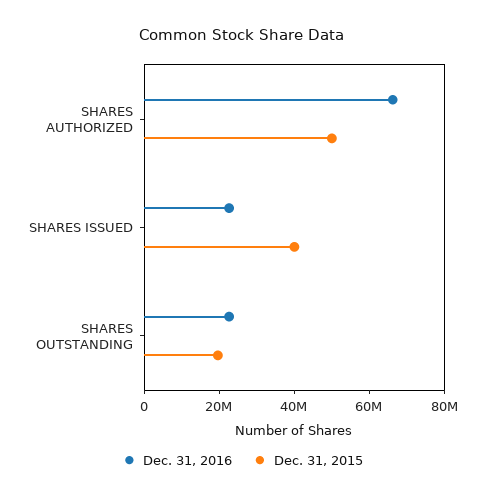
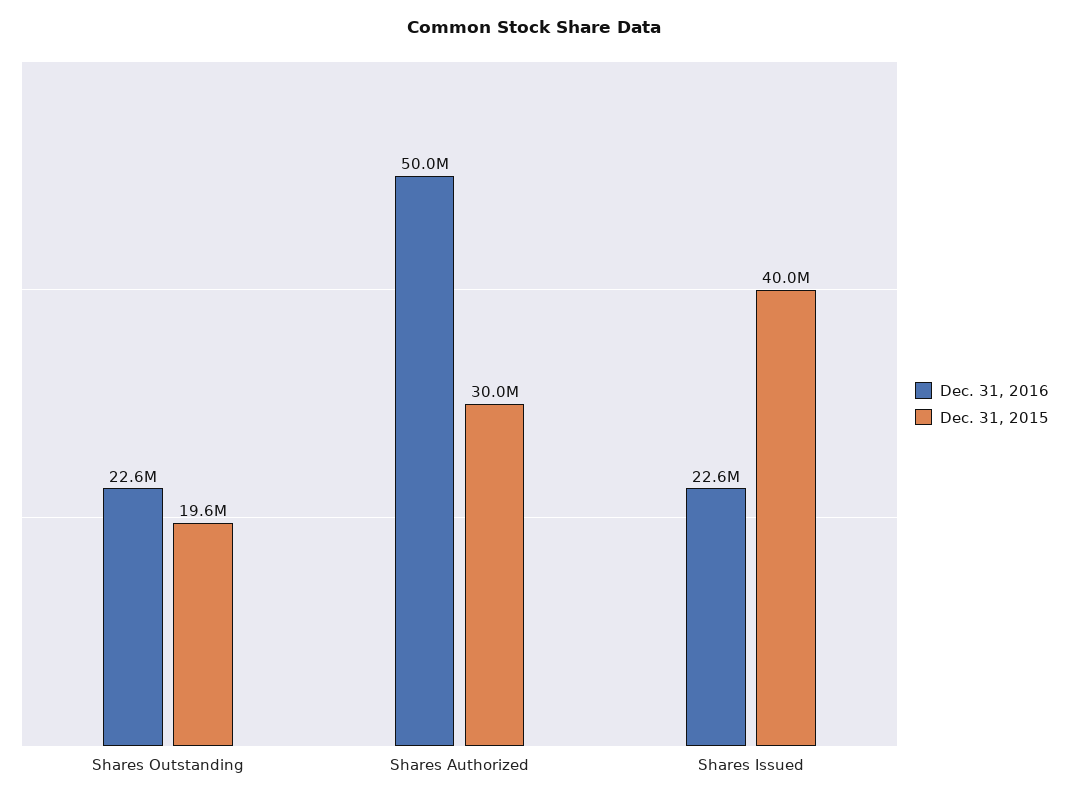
Dec. 31, 2016, SHARES AUTHORIZED: 65000000 -> 50000000
Dec. 31, 2015, SHARES AUTHORIZED: 50000000 -> 30000000

